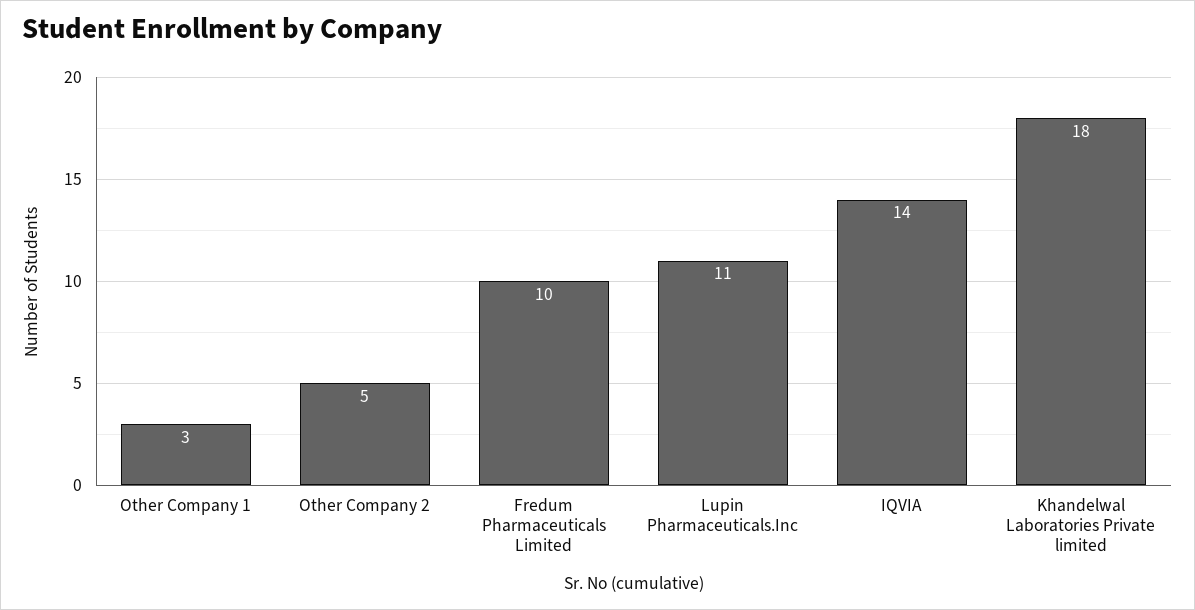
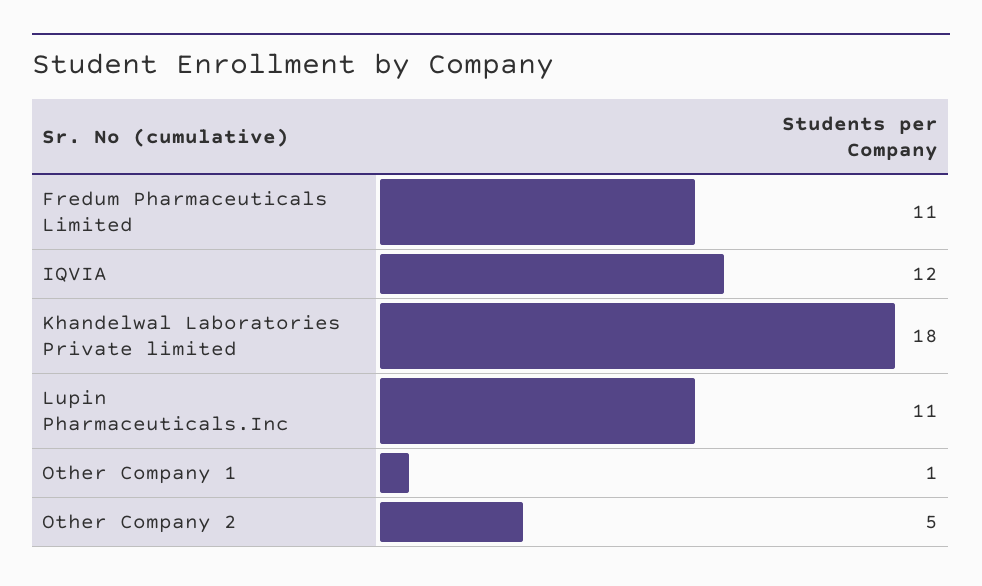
Other Company 1: 3 -> 1
Fredum Pharmaceuticals Limited: 10 -> 11
IQVIA: 14 -> 12

